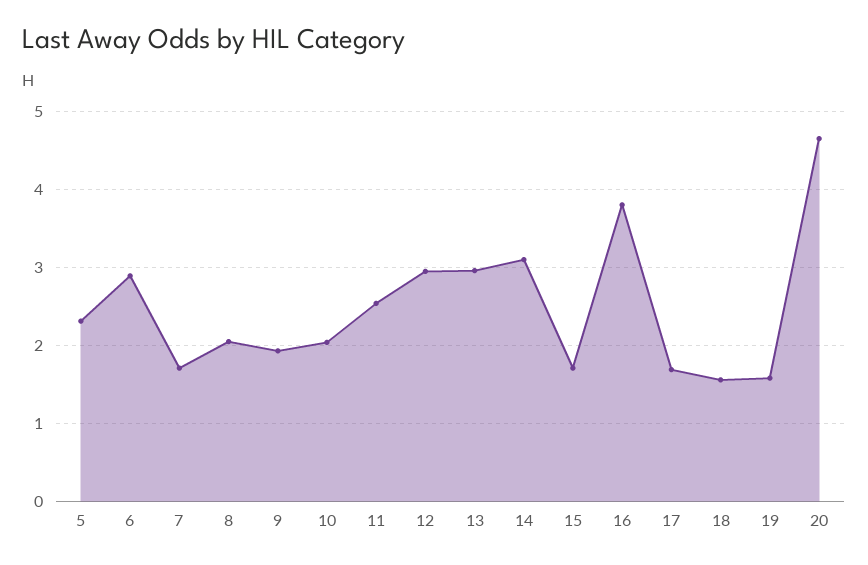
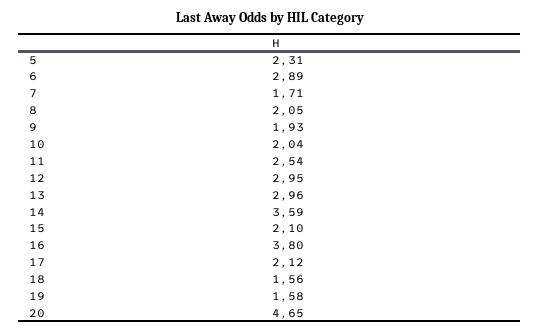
14: 3.1 -> 3.59
15: 1.7 -> 2.1
17: 1.7 -> 2.12

